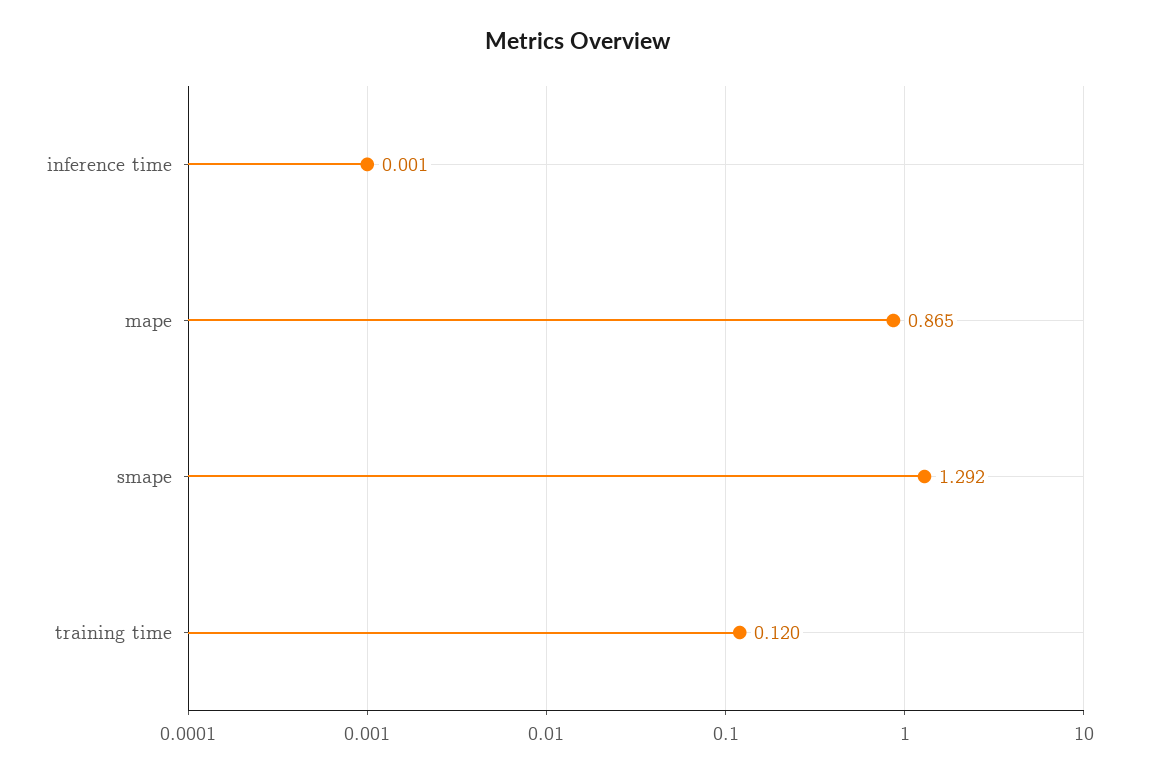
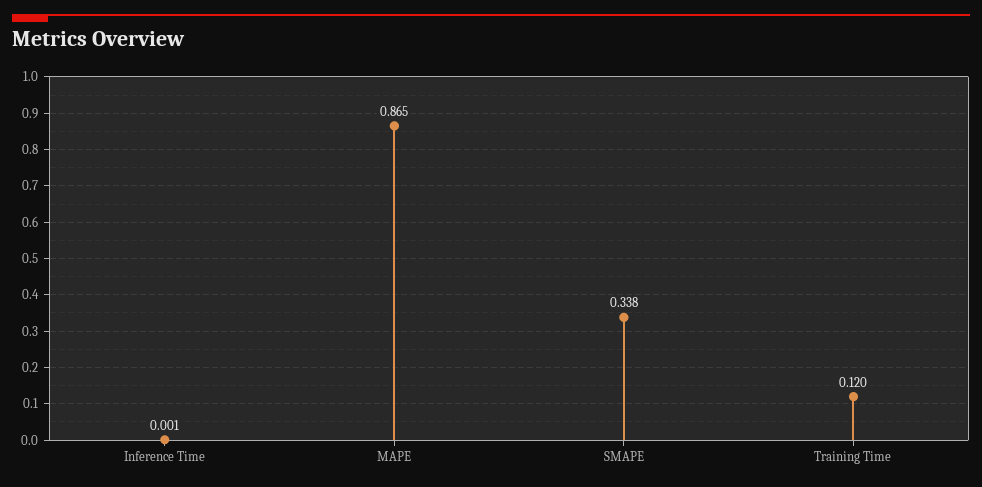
smape: 1.292 -> 0.338

